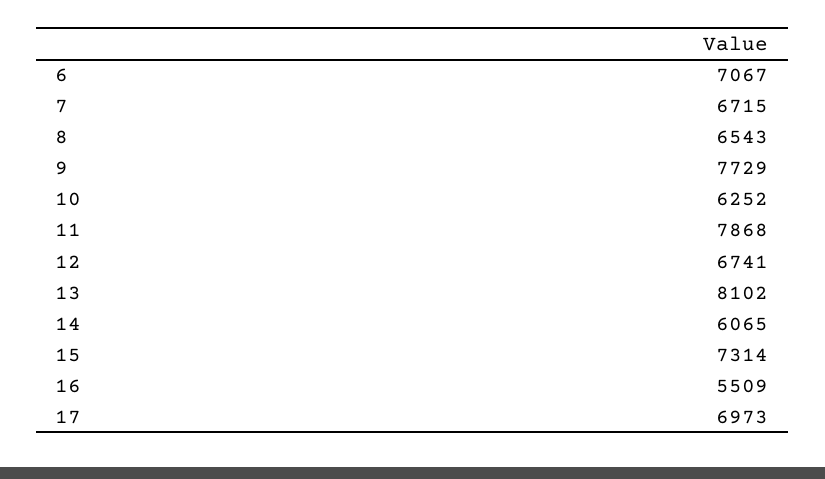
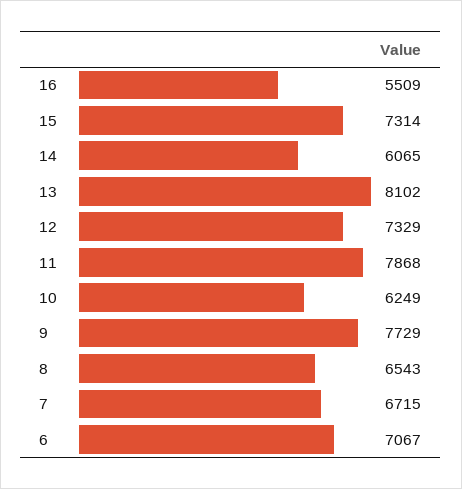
10: 6252 -> 6249
12: 6741 -> 7329
17: 6973 -> none

